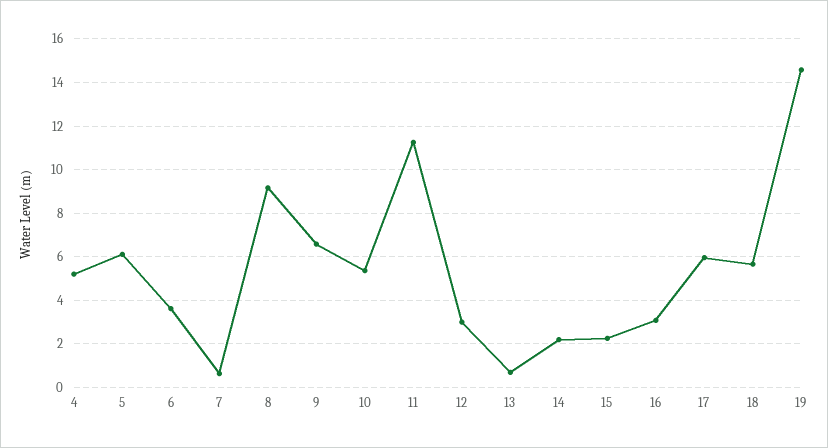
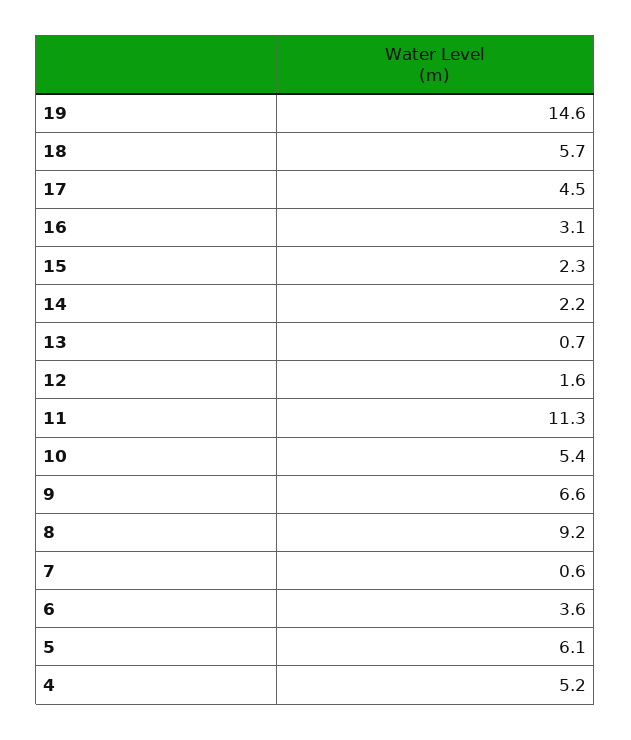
12: 3 -> 1.6
17: 6 -> 4.5

